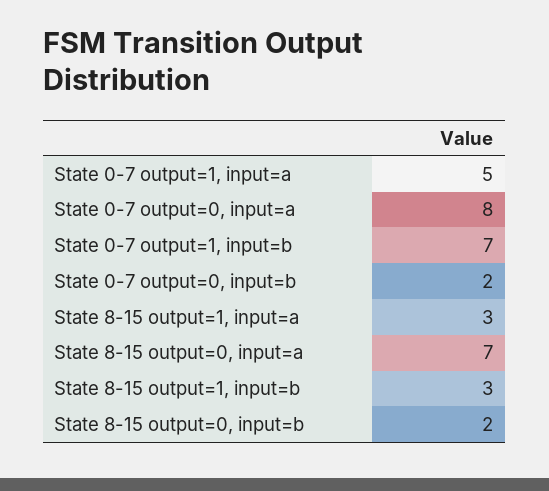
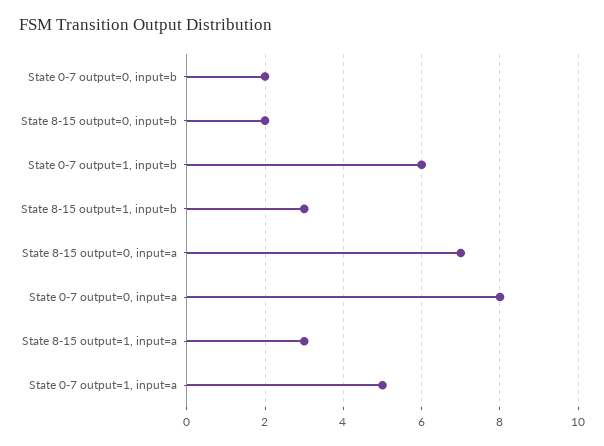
State 0-7 output=1, input=b: 7 -> 6

